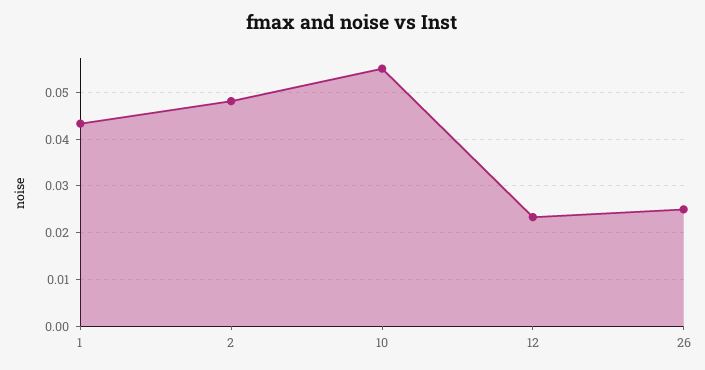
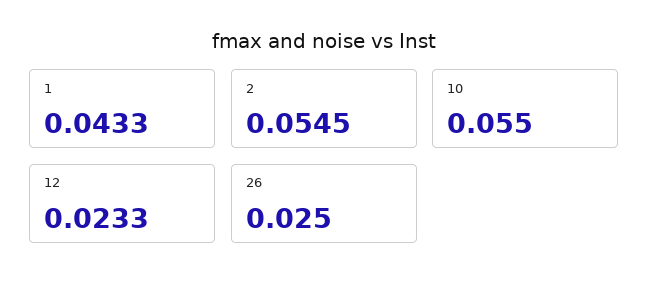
2: 0.048 -> 0.0545

